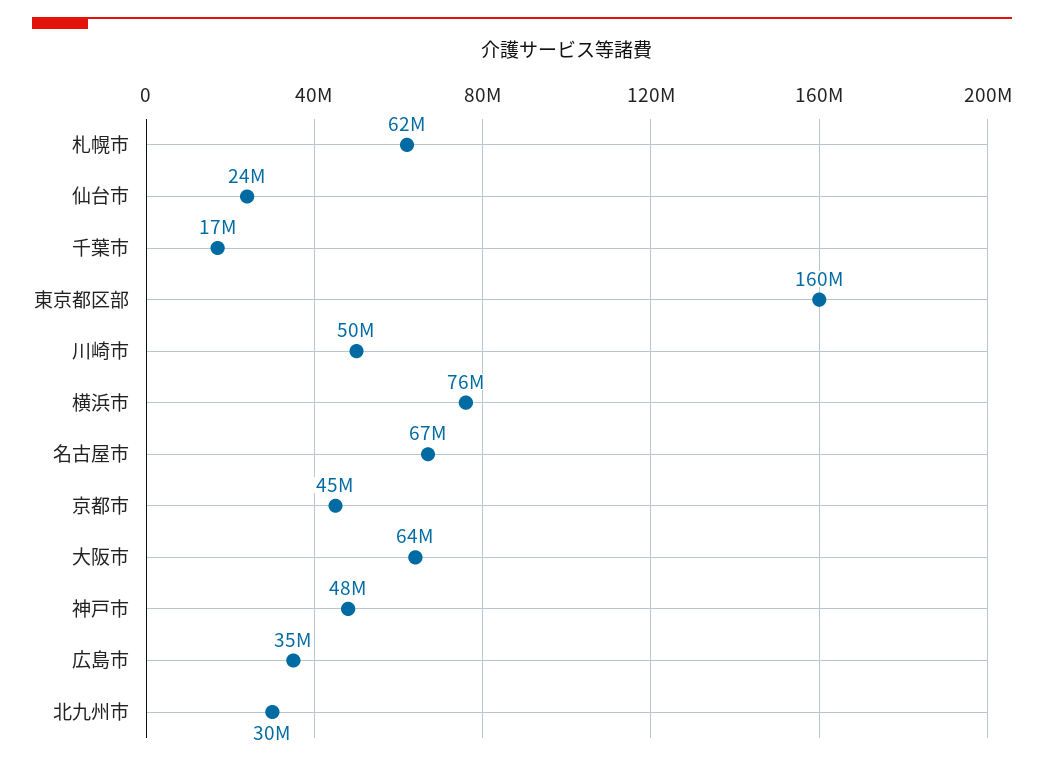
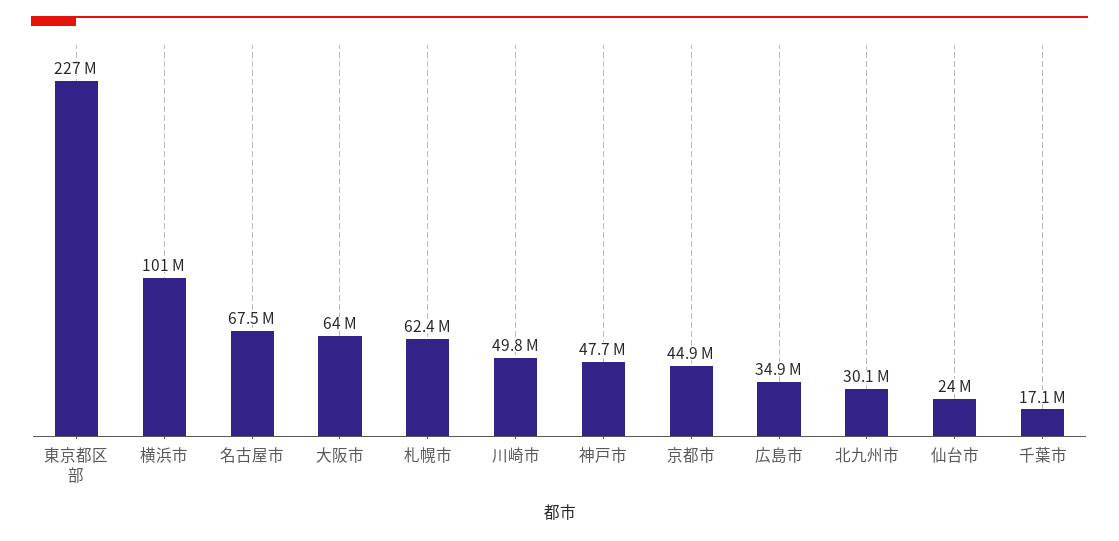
東京都区部: 160000000 -> 227000000
横浜市: 76000000 -> 101000000

